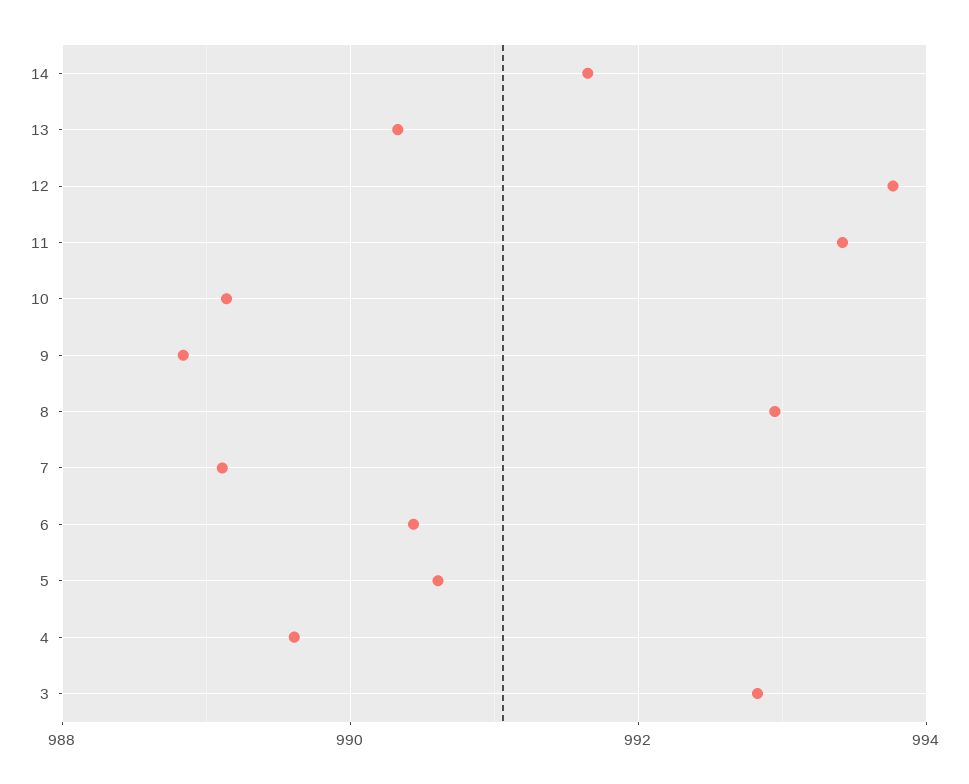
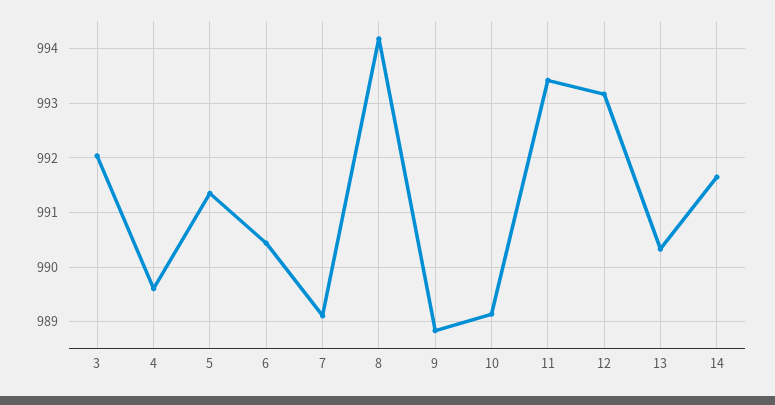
12: 993.8 -> 993.2
8: 993 -> 994.2
5: 990.6 -> 991.4
3: 992.8 -> 992

